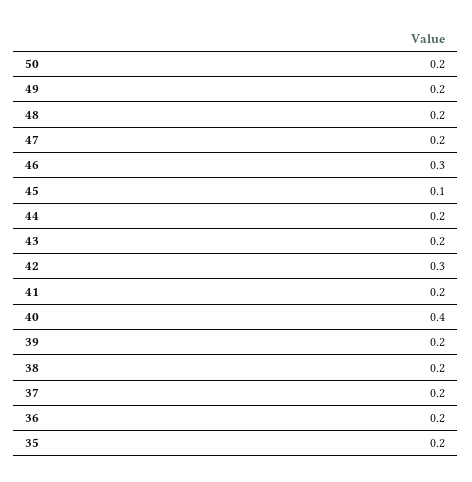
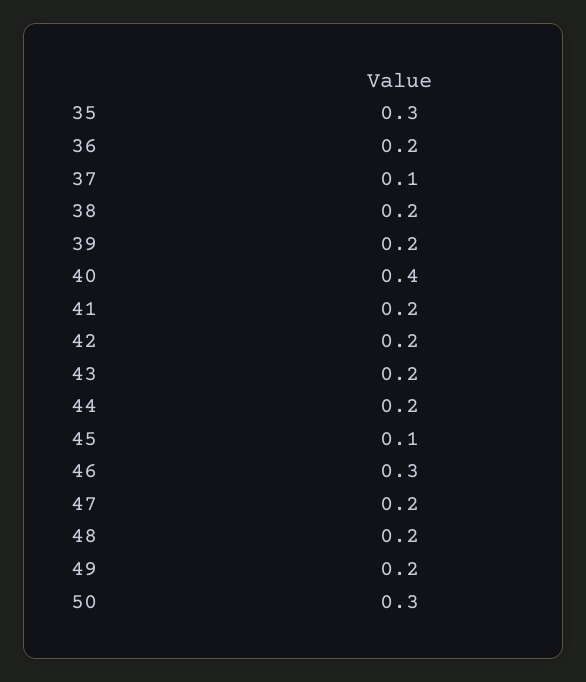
50: 0.2 -> 0.3
42: 0.3 -> 0.2
37: 0.2 -> 0.1
35: 0.2 -> 0.3

